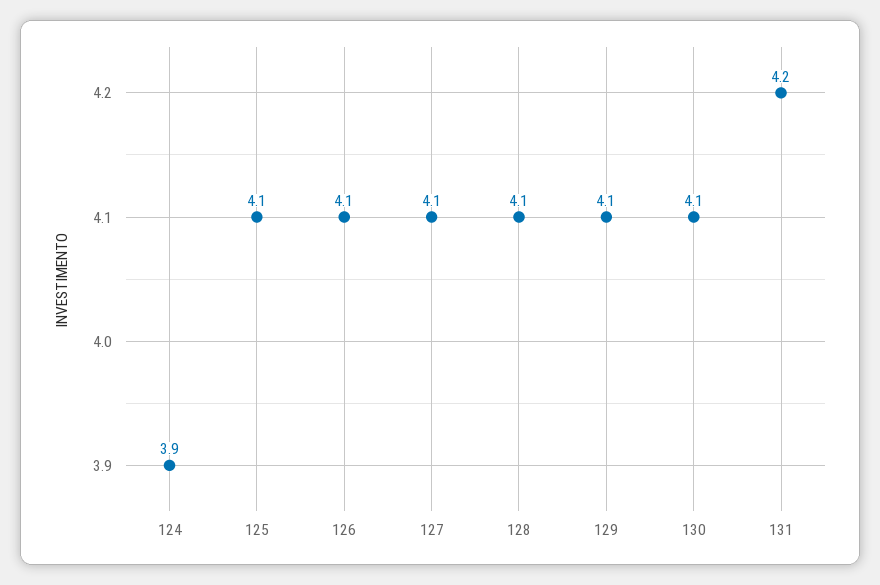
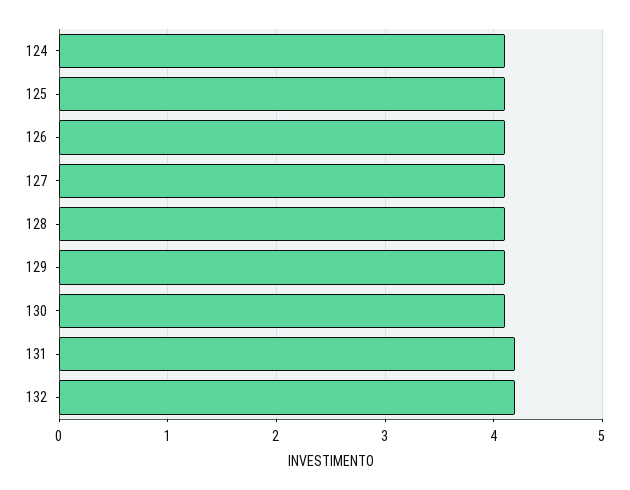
124: 3.9 -> 4.1
132: none -> 4.2

